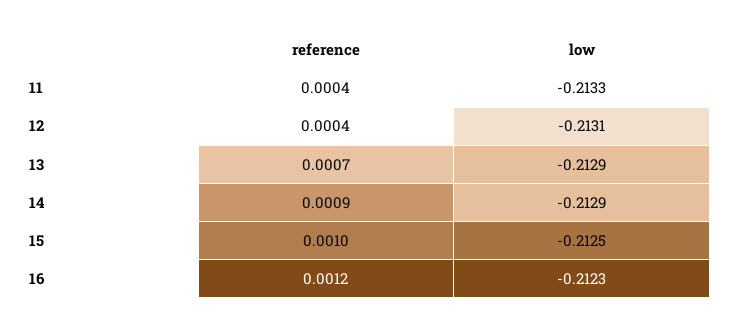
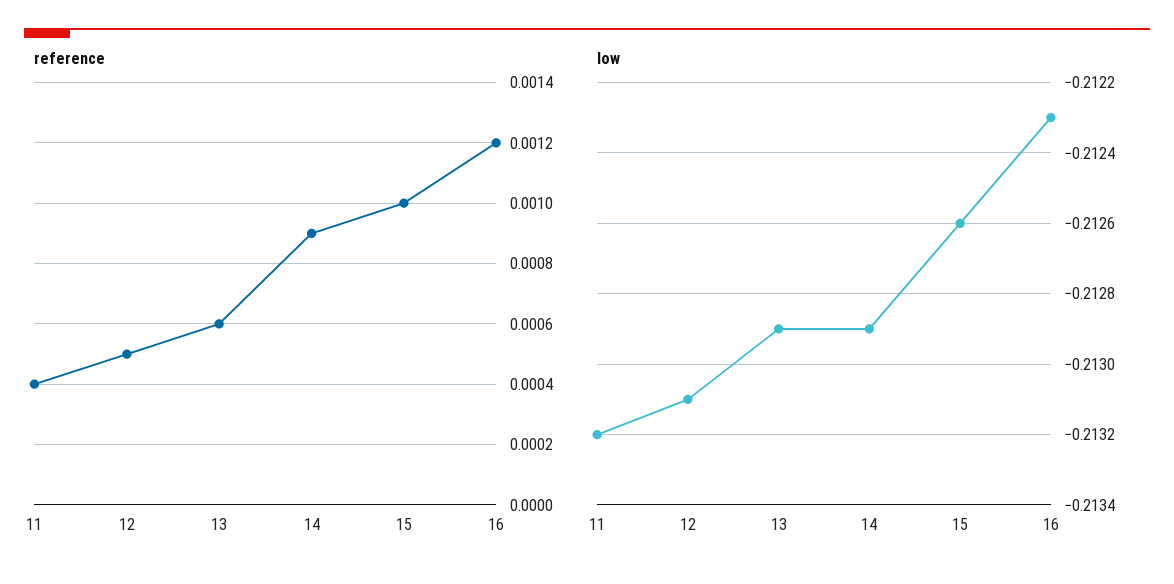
low, 11: -0.2133 -> -0.2132
reference, 12: 0.0004 -> 0.0005
reference, 13: 0.0007 -> 0.0006
low, 15: -0.2125 -> -0.2126

